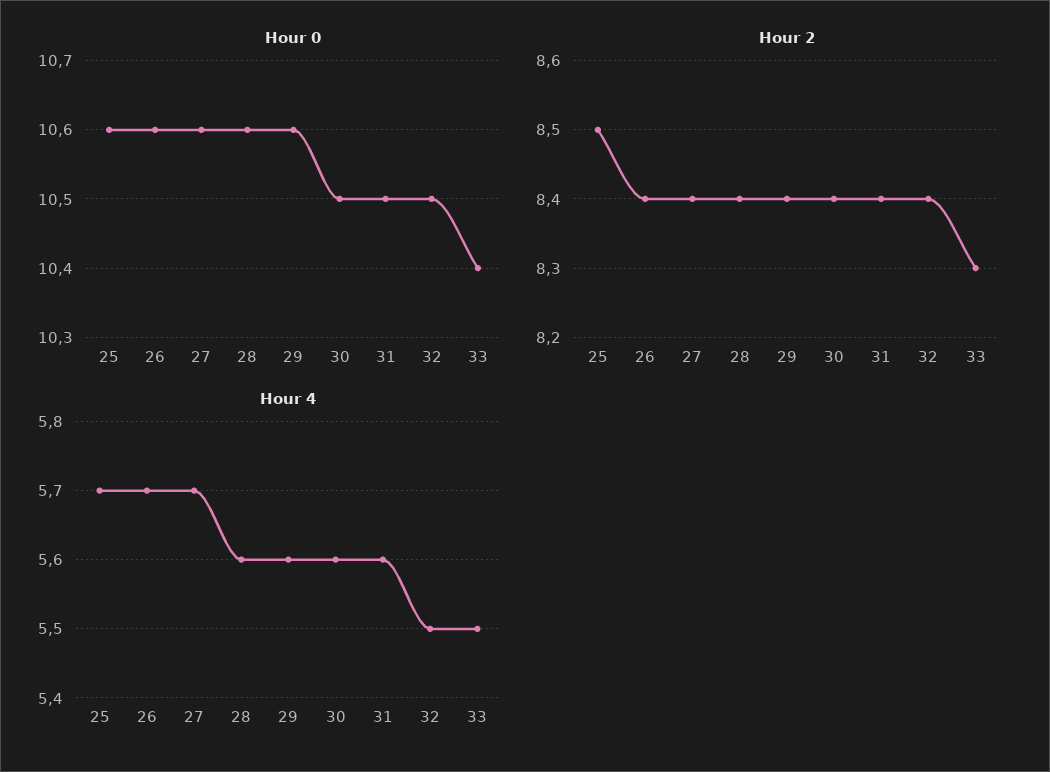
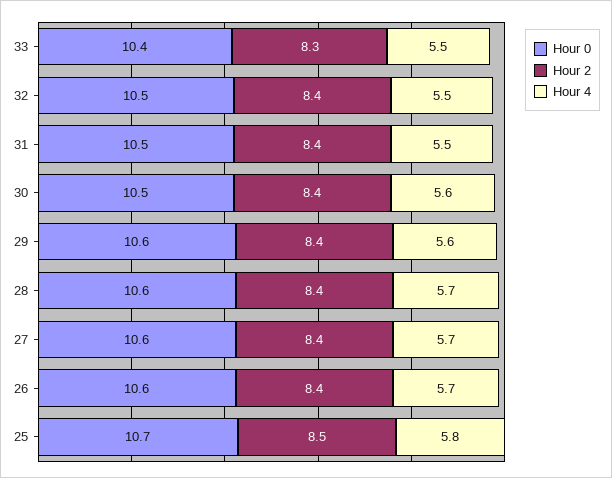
Hour 0, 25: 10.6 -> 10.7
Hour 4, 25: 5.7 -> 5.8
Hour 4, 28: 5.6 -> 5.7
Hour 4, 31: 5.6 -> 5.5

